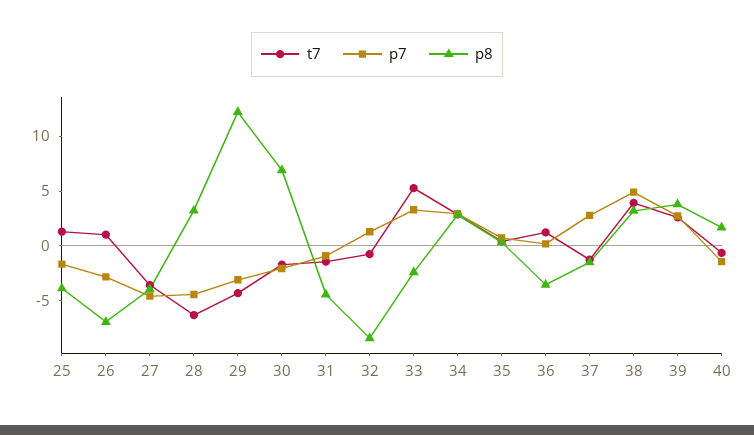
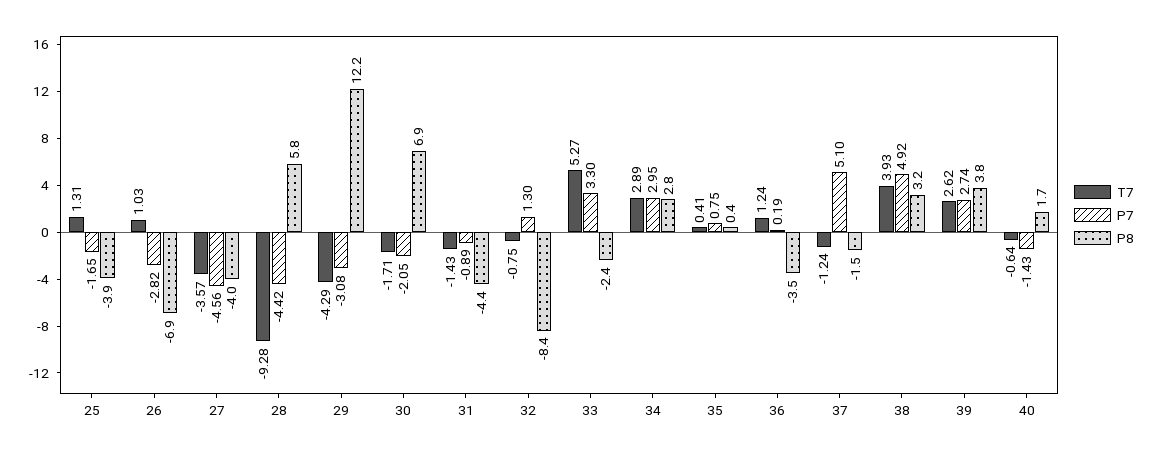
t7, 28: -6 -> -9.28
p8, 28: 3 -> 5.8
p7, 37: 3 -> 5.1

